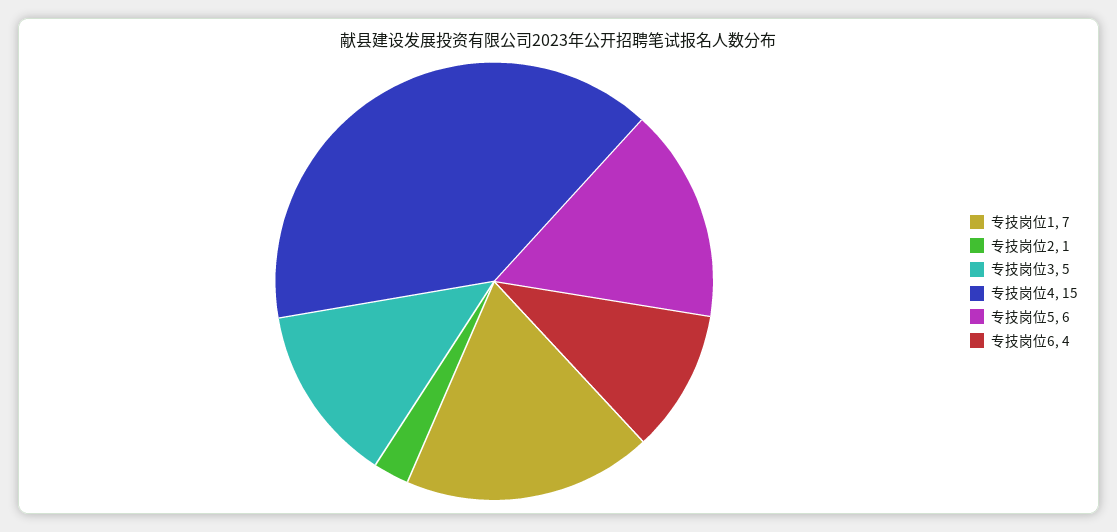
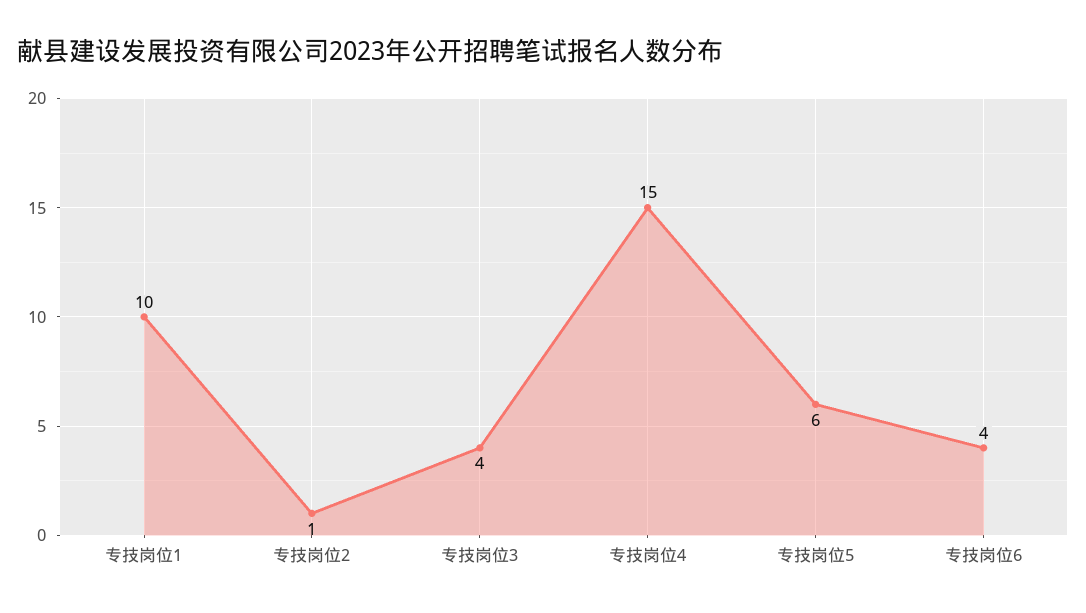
专技岗位1: 7 -> 10
专技岗位3: 5 -> 4

